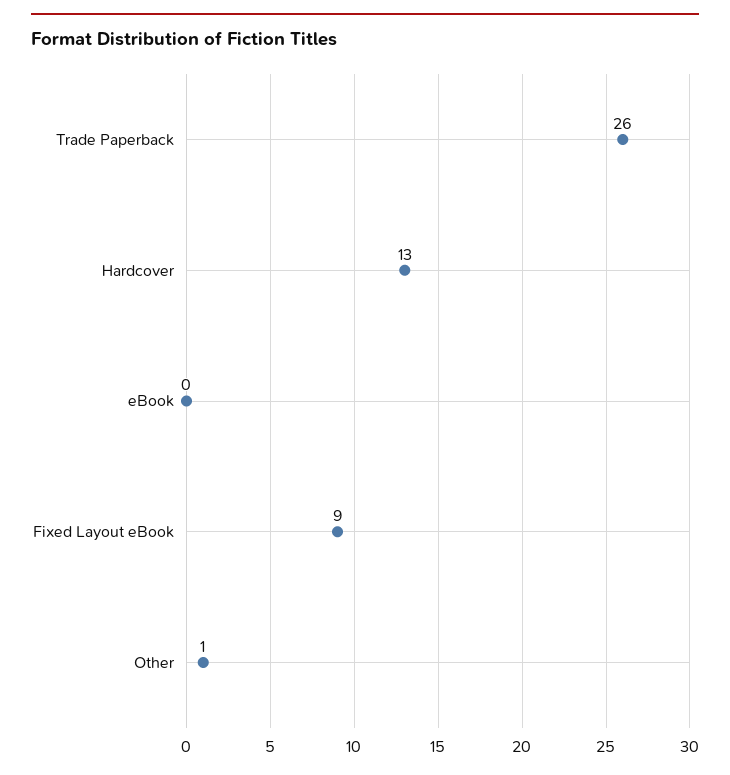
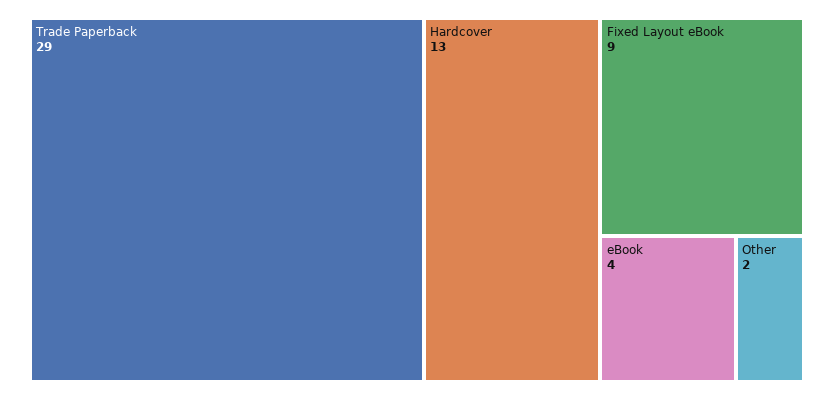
Trade Paperback: 26 -> 29
eBook: 0 -> 4
Other: 1 -> 2

